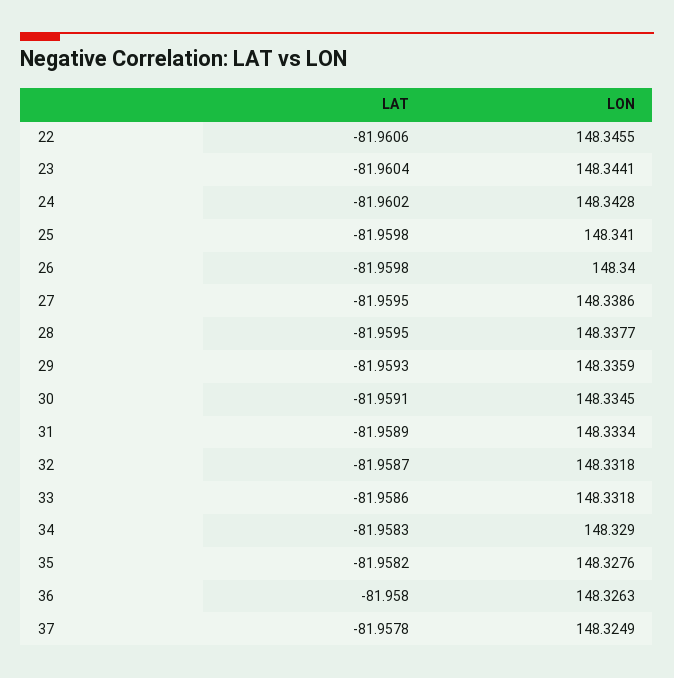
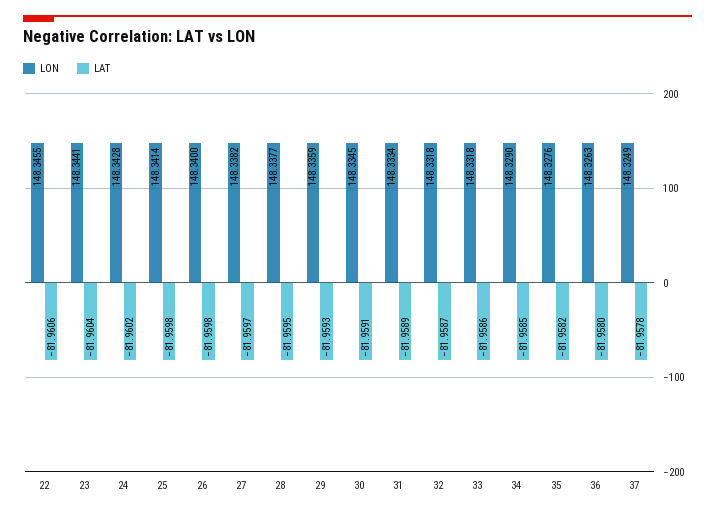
LON, 25: 148.341 -> 148.3414
LAT, 27: -81.9595 -> -81.9597
LON, 27: 148.3386 -> 148.3382
LAT, 34: -81.9583 -> -81.9585

